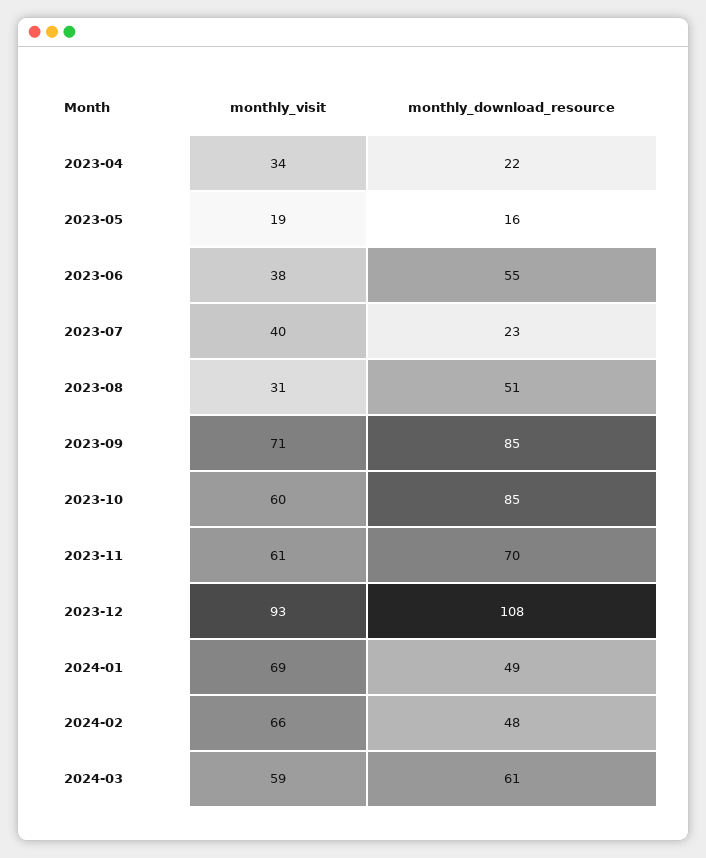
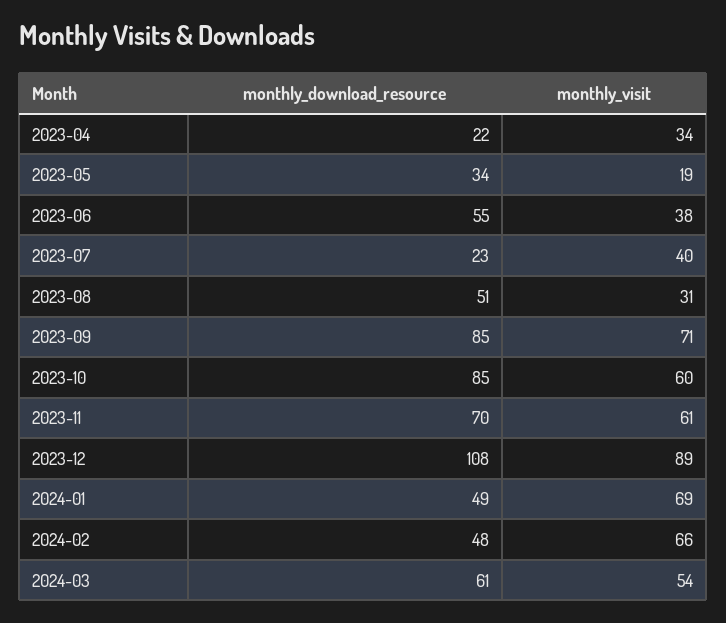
monthly_download_resource, 2023-05: 16 -> 34
monthly_visit, 2023-12: 93 -> 89
monthly_visit, 2024-03: 59 -> 54

